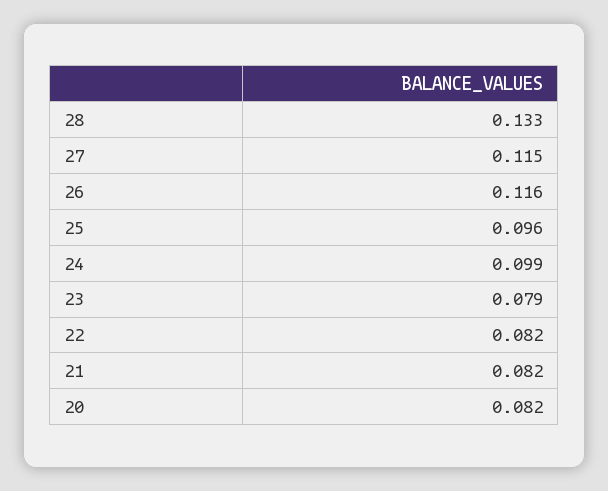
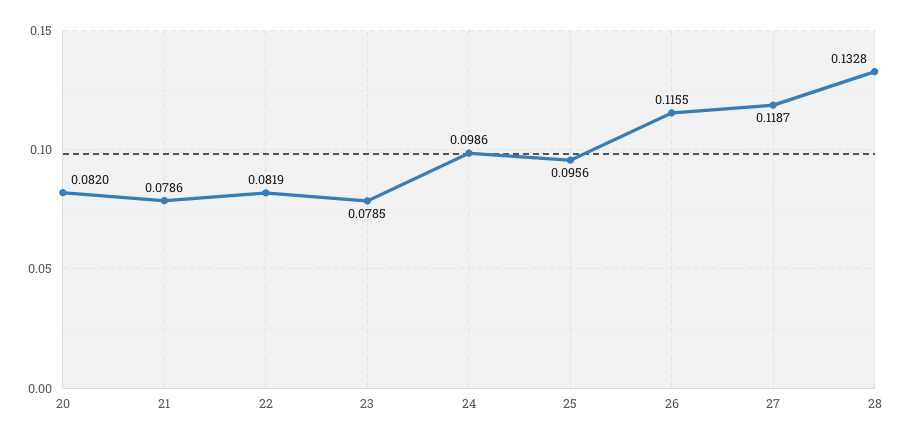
27: 0.115 -> 0.1187
21: 0.082 -> 0.0786

